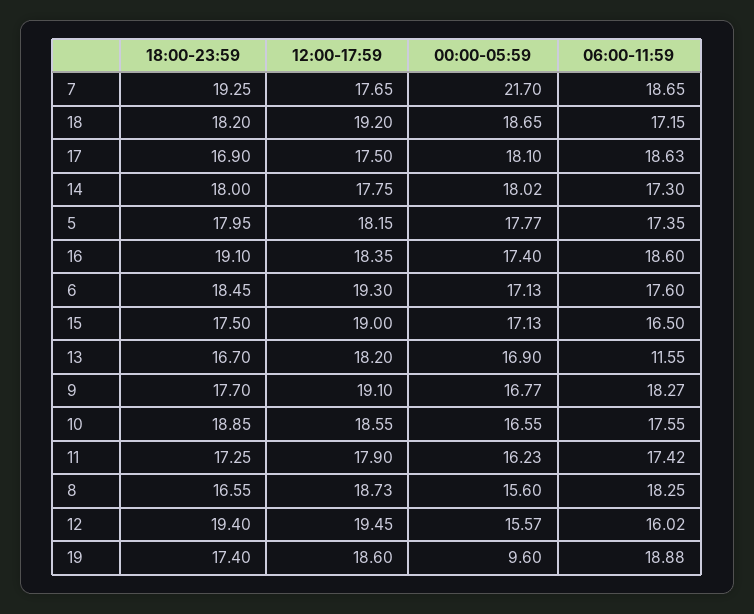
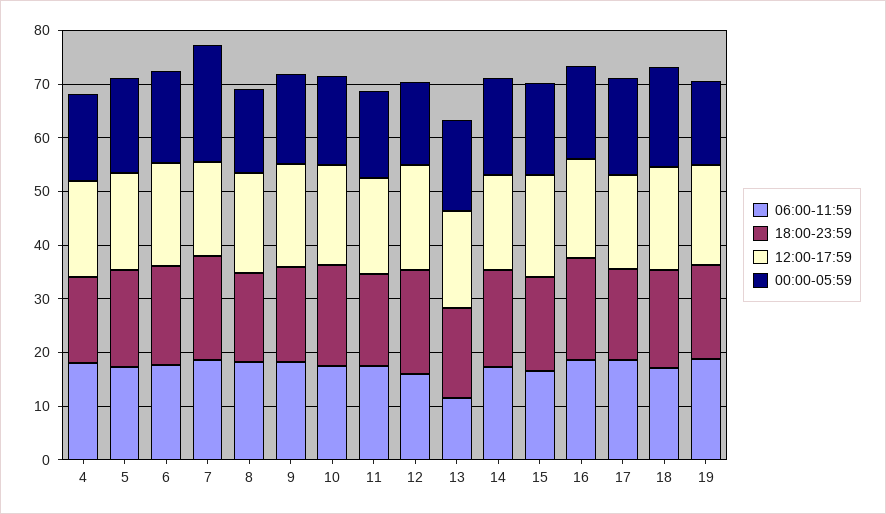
00:00-05:59, 19: 9.6 -> 16
06:00-11:59, 4: none -> 18
18:00-23:59, 4: none -> 16
12:00-17:59, 4: none -> 18
00:00-05:59, 4: none -> 16

